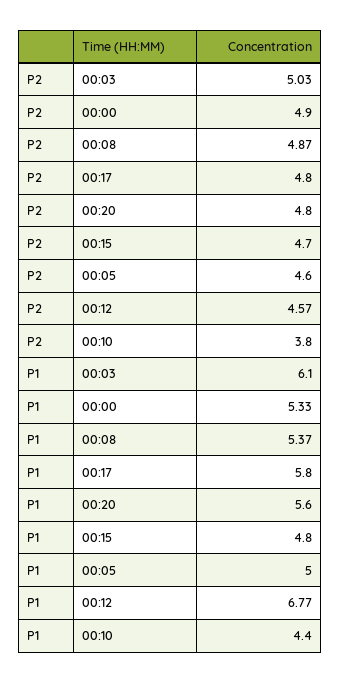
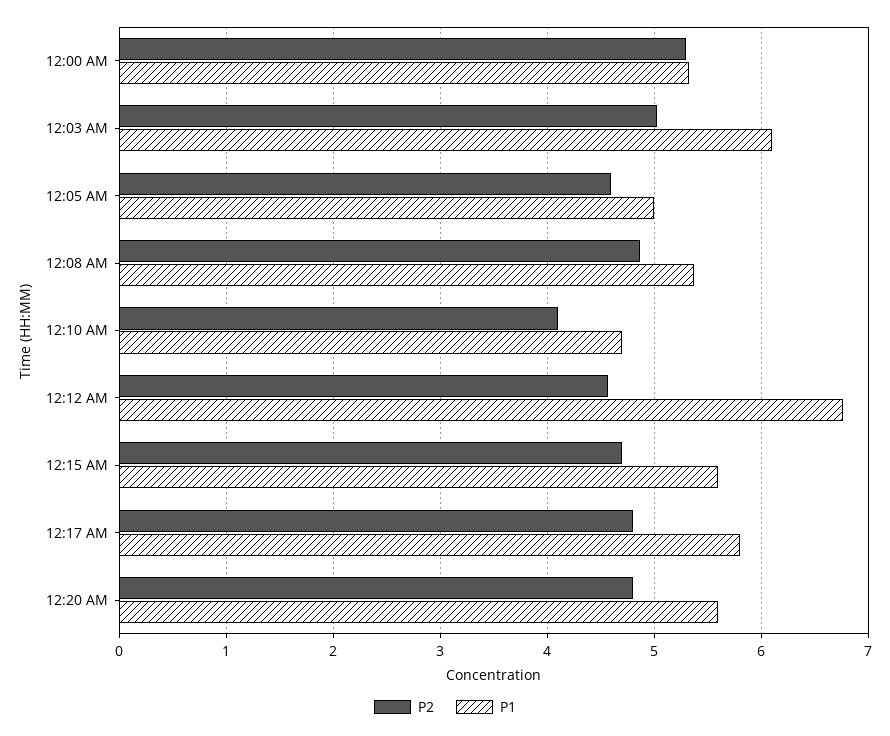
P2, 00:00: 4.9 -> 5.3
P2, 00:10: 3.8 -> 4.1
P1, 00:15: 4.8 -> 5.6
P1, 00:10: 4.4 -> 4.7

